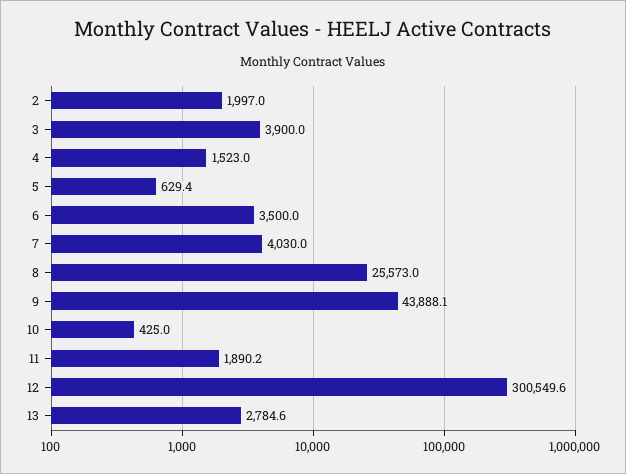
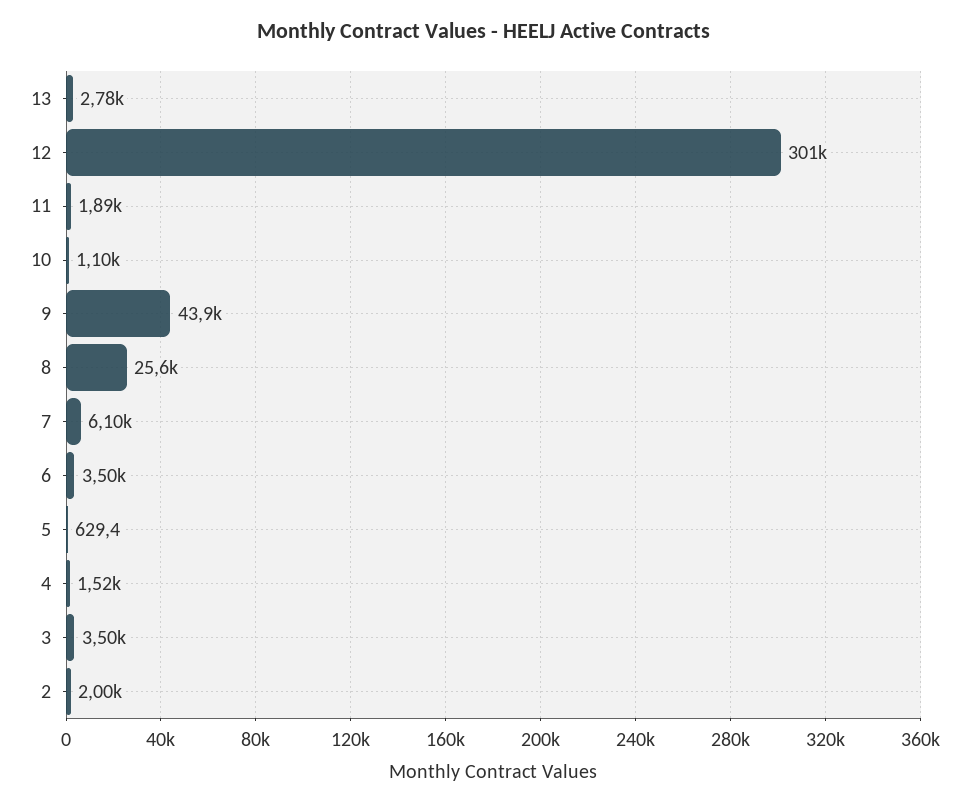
3: 3900 -> 3500
7: 4030 -> 6100
10: 425 -> 1100

